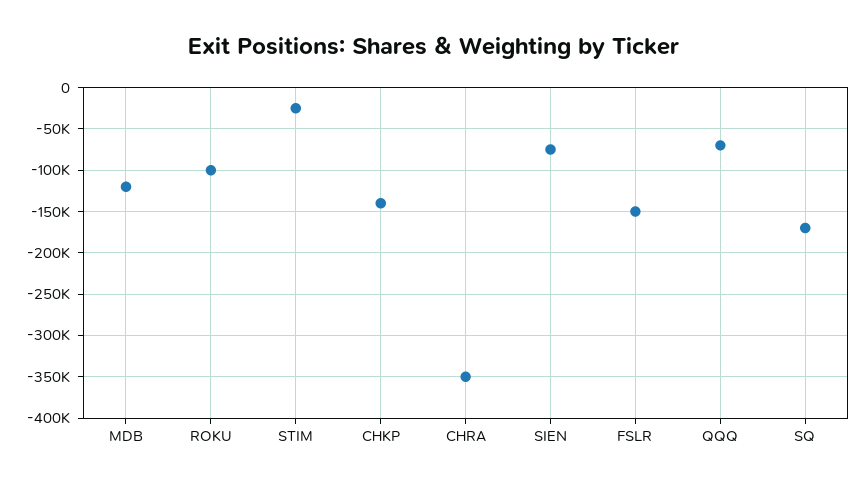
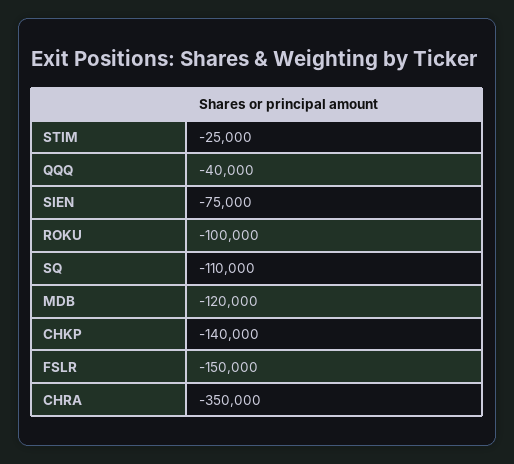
QQQ: -70000 -> -40000
SQ: -170000 -> -110000

